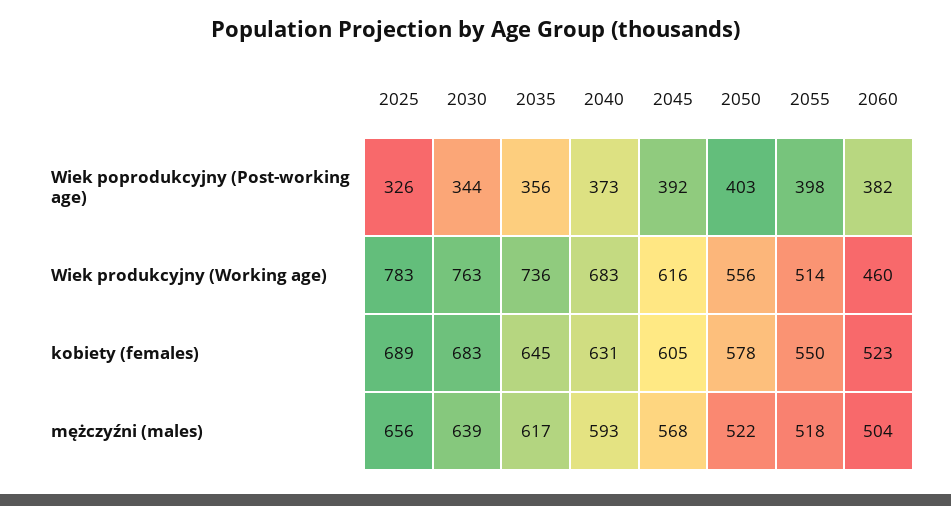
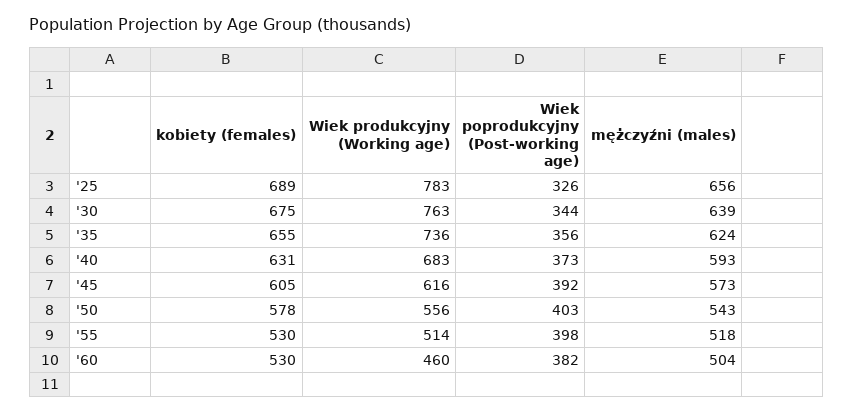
2030, kobiety (females): 683 -> 675
2035, kobiety (females): 645 -> 655
2055, kobiety (females): 550 -> 530
2060, kobiety (females): 523 -> 530
2035, mężczyźni (males): 617 -> 624
2045, mężczyźni (males): 568 -> 573
2050, mężczyźni (males): 522 -> 543

